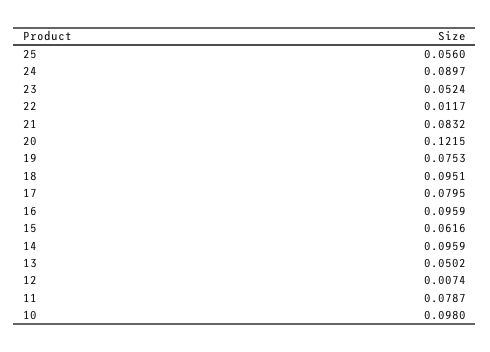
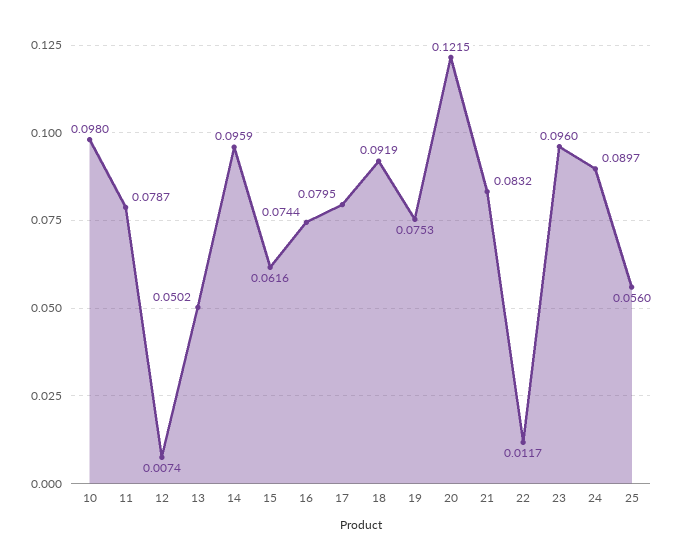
23: 0.0524 -> 0.096
18: 0.0951 -> 0.0919
16: 0.0959 -> 0.0744

